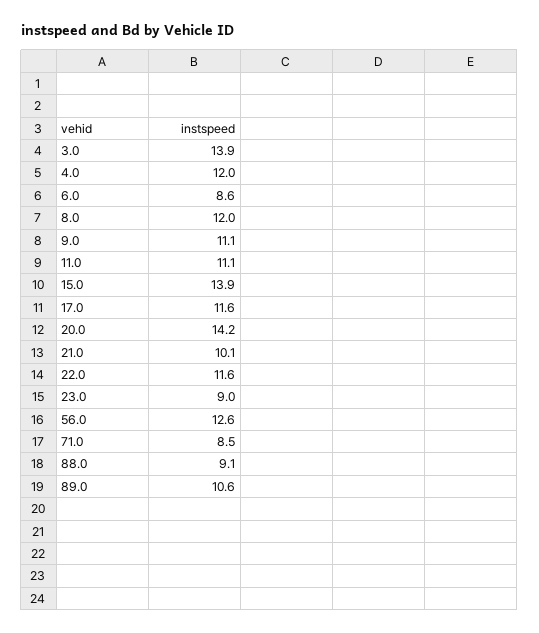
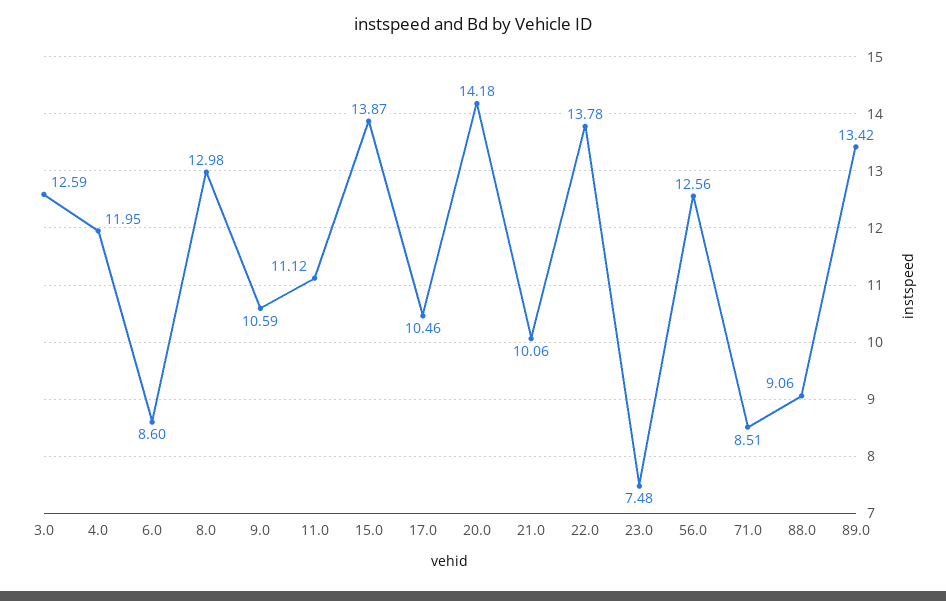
3.0: 13.9 -> 12.59
8.0: 12 -> 12.98
9.0: 11.1 -> 10.59
17.0: 11.6 -> 10.46
22.0: 11.6 -> 13.78
23.0: 9 -> 7.48
89.0: 10.6 -> 13.42

